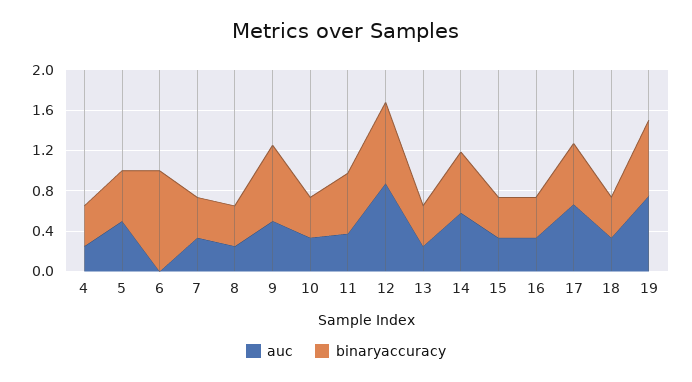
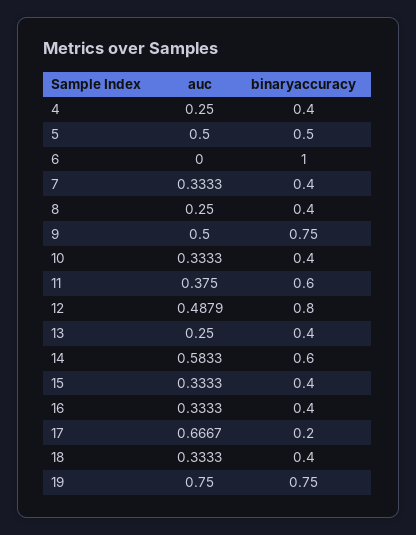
auc, 12: 0.9 -> 0.4879
binaryaccuracy, 17: 0.6 -> 0.2

